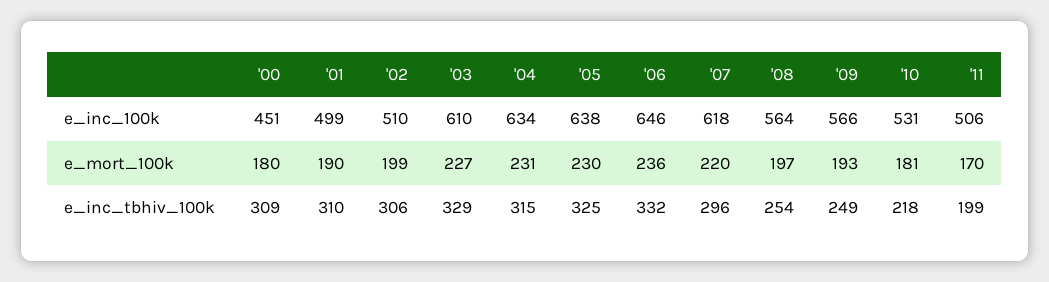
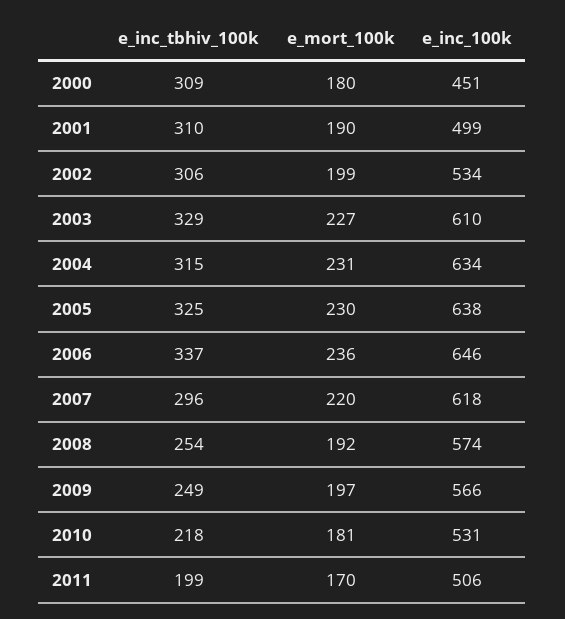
'02, e_inc_100k: 510 -> 534
'08, e_inc_100k: 564 -> 574
'08, e_mort_100k: 197 -> 192
'09, e_mort_100k: 193 -> 197
'06, e_inc_tbhiv_100k: 332 -> 337

